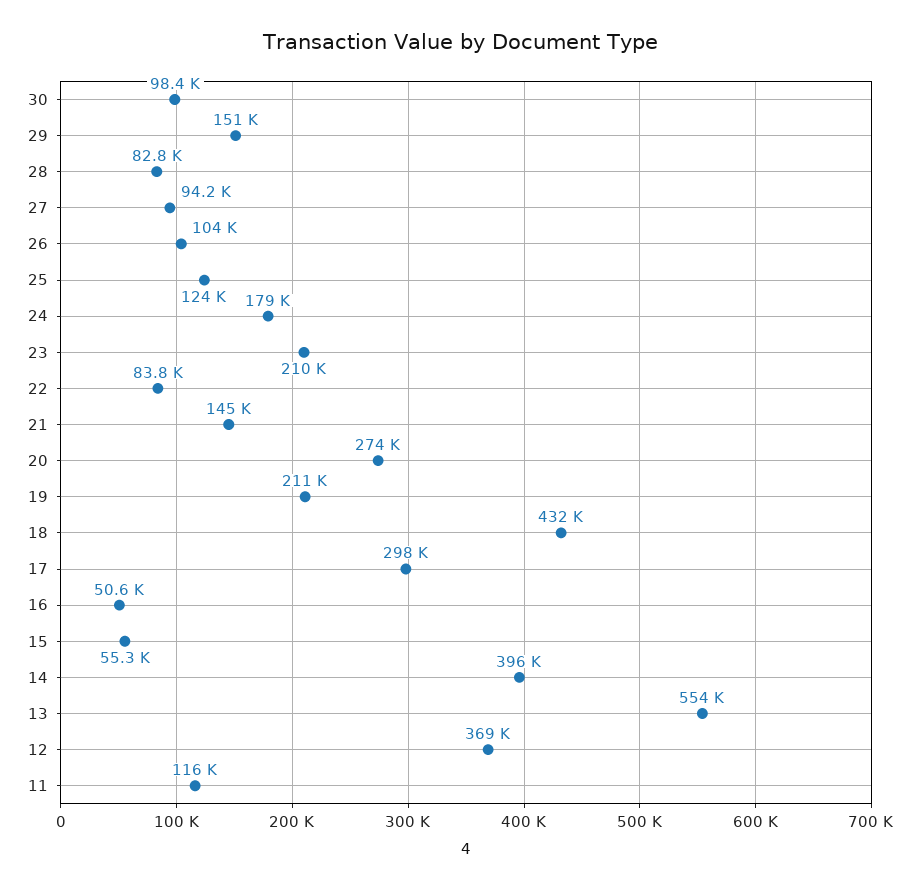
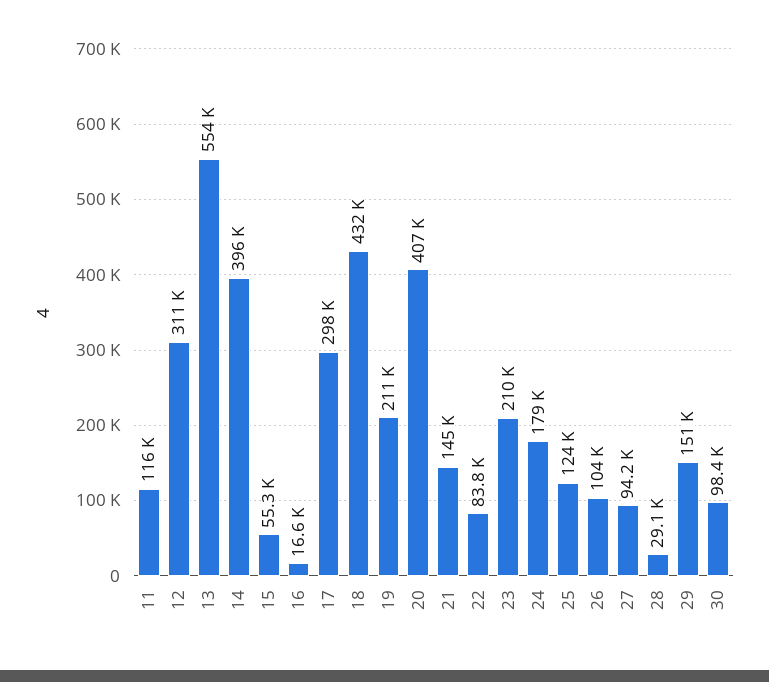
28: 82800 -> 29100
20: 274000 -> 407000
16: 50600 -> 16600
12: 369000 -> 311000

